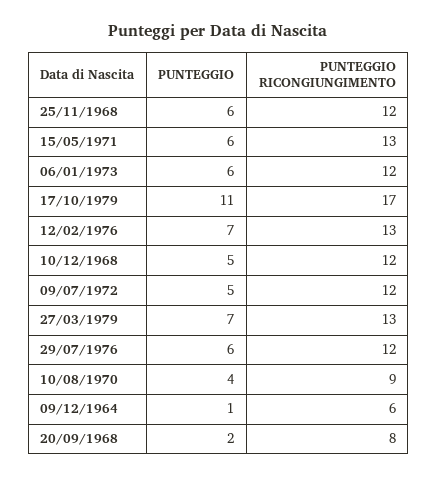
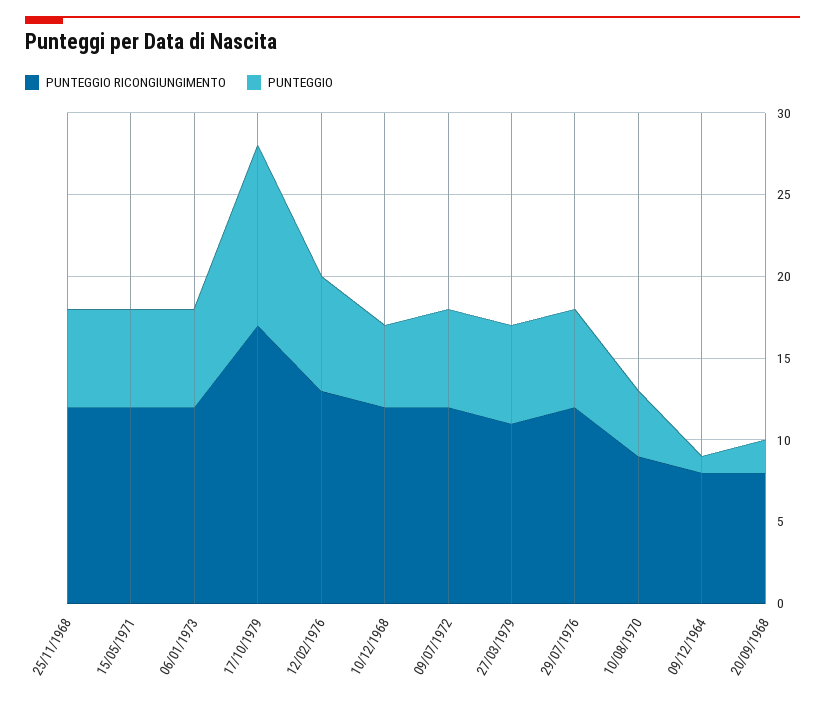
PUNTEGGIO RICONGIUNGIMENTO, 15/05/1971: 13 -> 12
PUNTEGGIO, 09/07/1972: 5 -> 6
PUNTEGGIO, 27/03/1979: 7 -> 6
PUNTEGGIO RICONGIUNGIMENTO, 27/03/1979: 13 -> 11
PUNTEGGIO RICONGIUNGIMENTO, 09/12/1964: 6 -> 8

